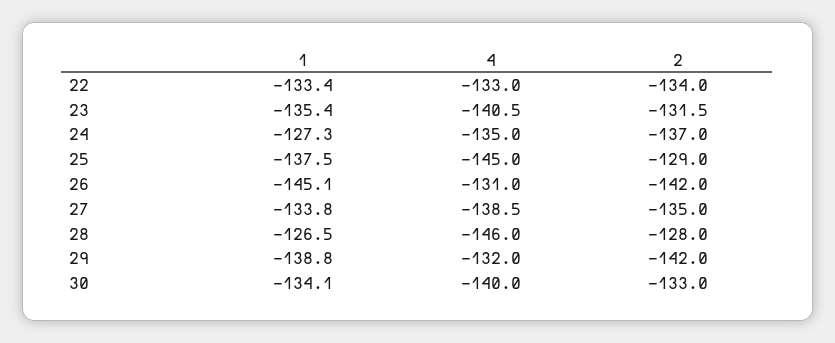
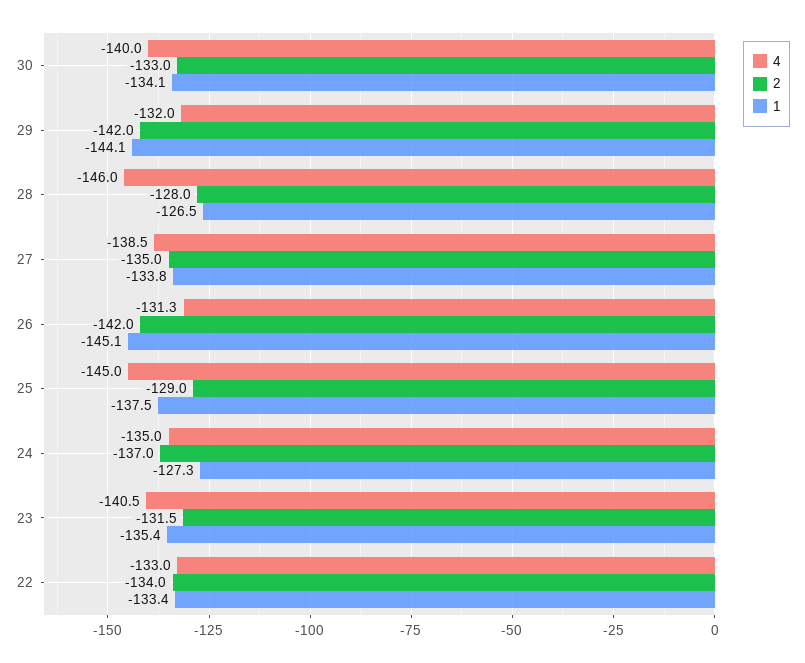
4, 26: -131 -> -131.3
1, 29: -138.8 -> -144.1

